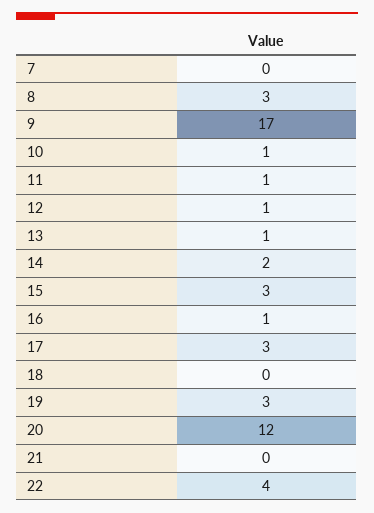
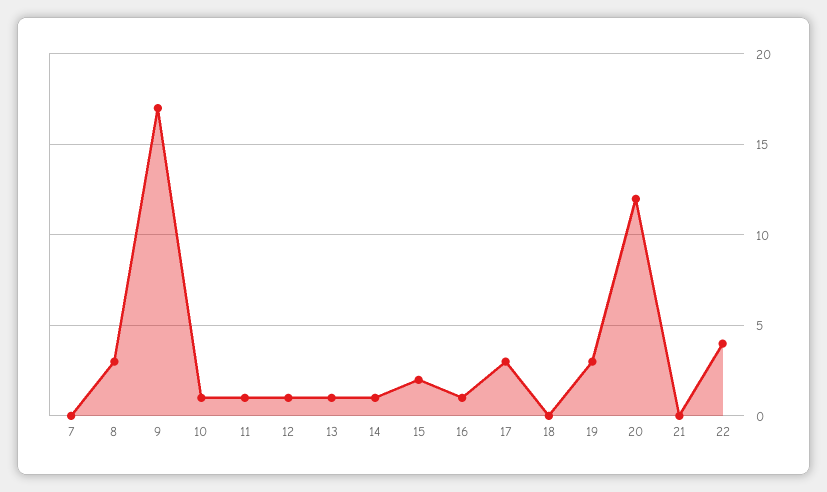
14: 2 -> 1
15: 3 -> 2

